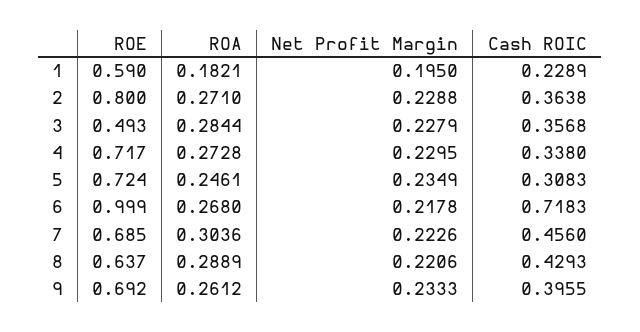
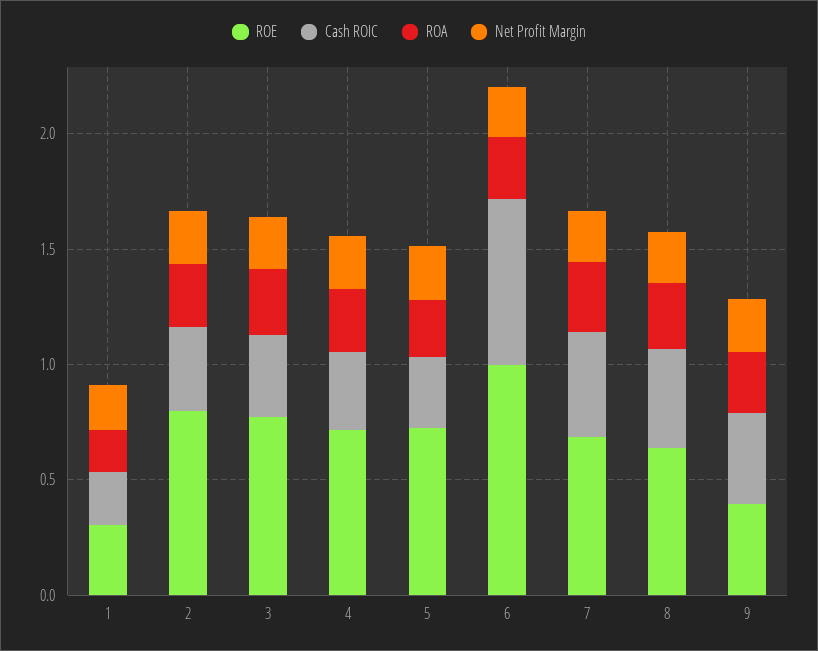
ROE, 1: 0.59 -> 0.3
ROE, 3: 0.493 -> 0.8
ROE, 9: 0.692 -> 0.4

